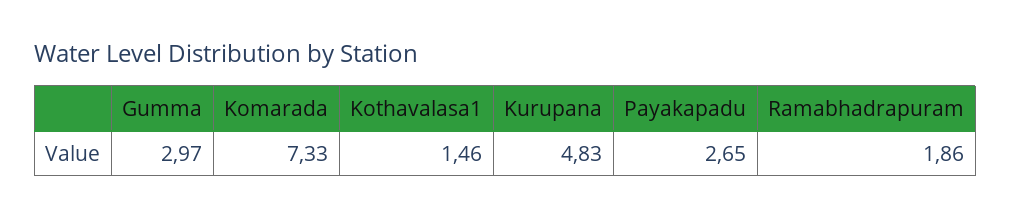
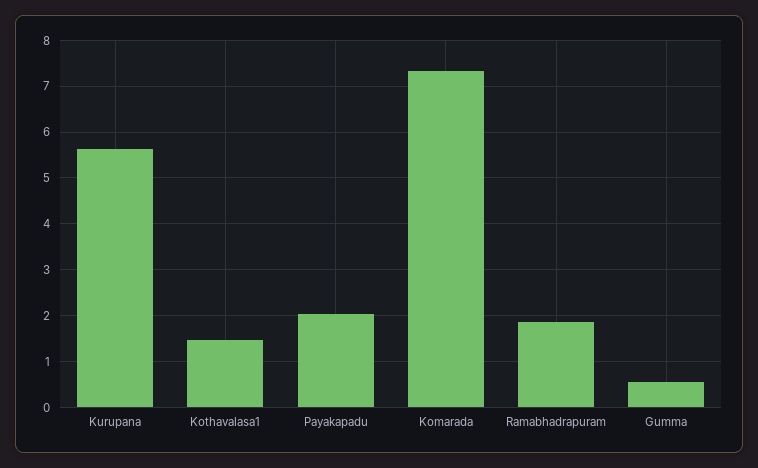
Gumma: 2.97 -> 0.6
Kurupana: 4.83 -> 5.6
Payakapadu: 2.65 -> 2

